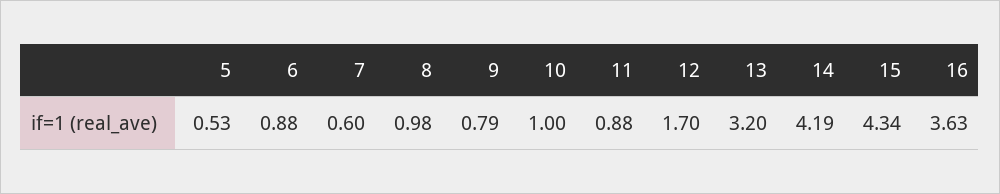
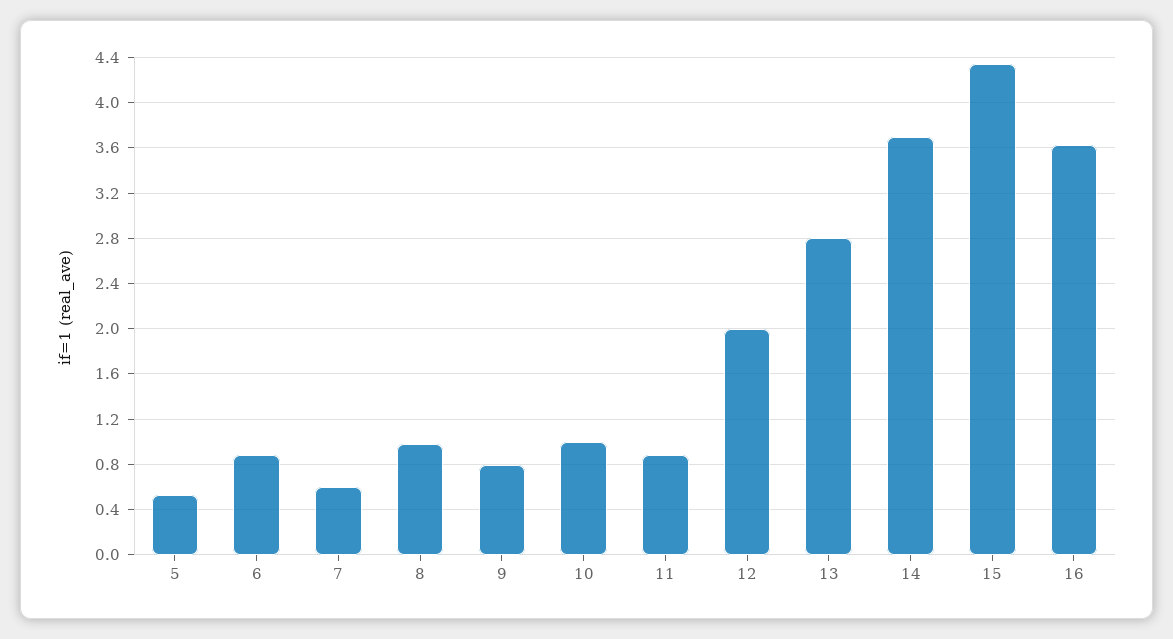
12: 1.7 -> 2
13: 3.2 -> 2.8
14: 4.19 -> 3.7

